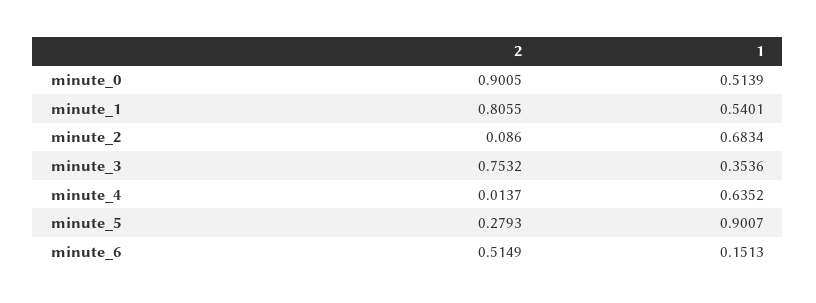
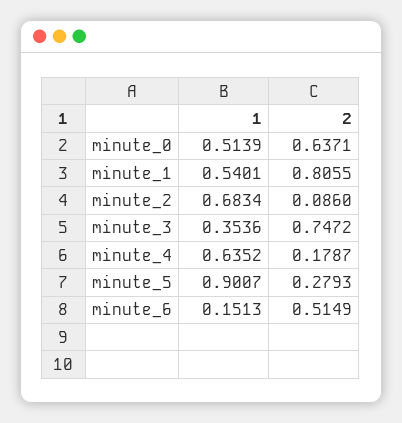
2, minute_0: 0.9005 -> 0.6371
2, minute_3: 0.7532 -> 0.7472
2, minute_4: 0.0137 -> 0.1787

